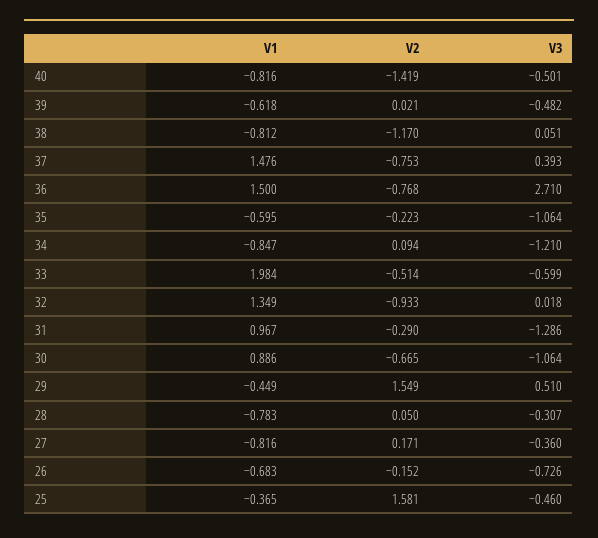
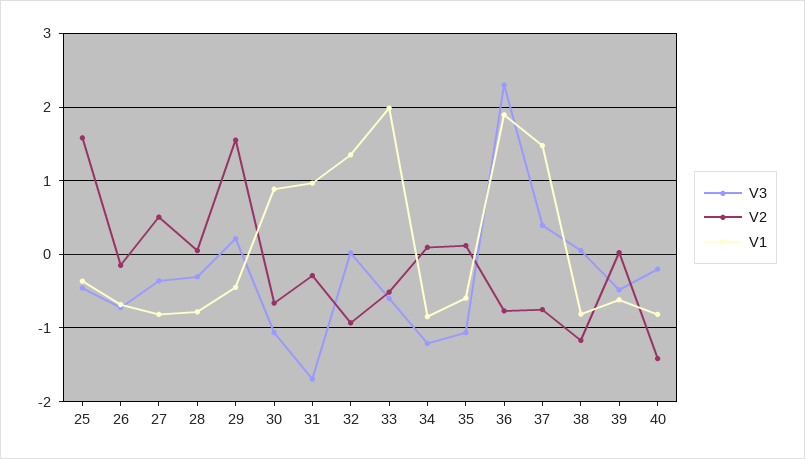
V3, 40: -0.501 -> -0.2
V1, 36: 1.5 -> 1.9
V3, 36: 2.71 -> 2.3
V2, 35: -0.223 -> 0.1
V3, 31: -1.286 -> -1.7
V3, 29: 0.51 -> 0.2
V2, 27: 0.171 -> 0.5

